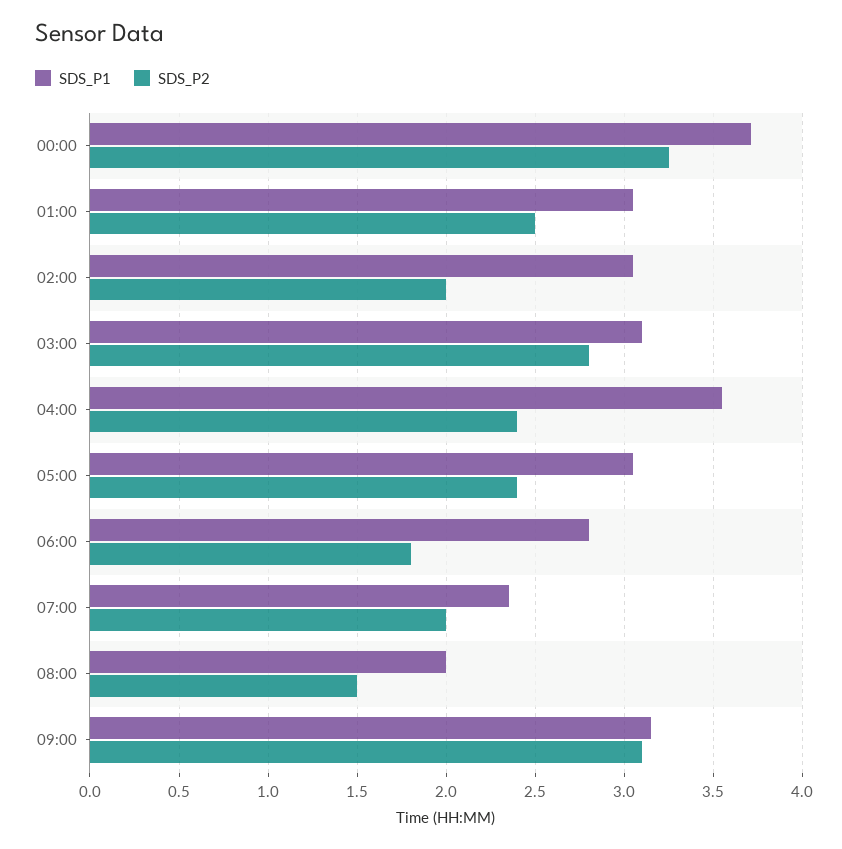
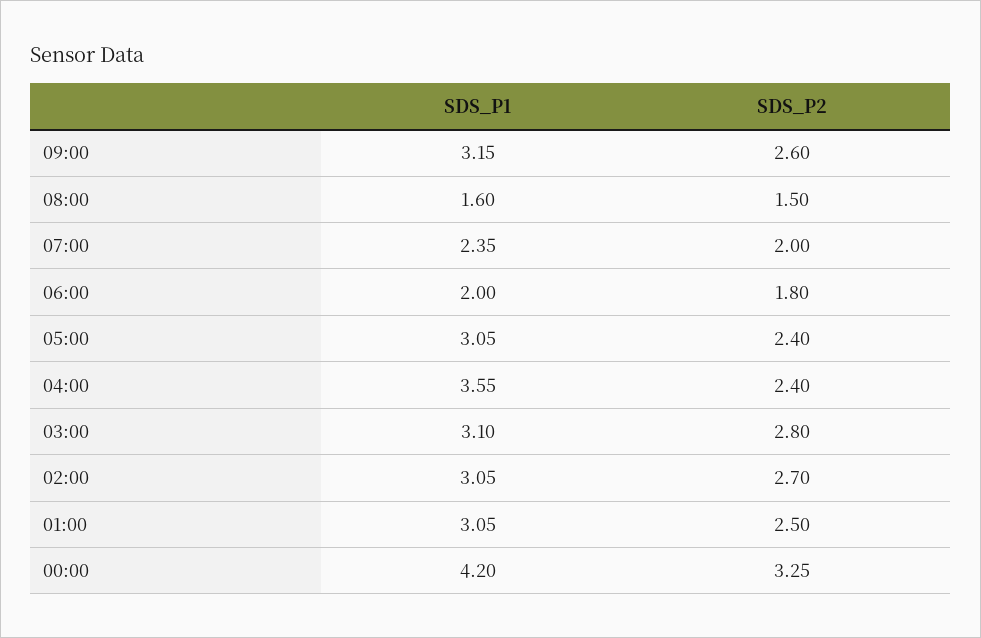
SDS_P1, 00:00: 3.7 -> 4.2
SDS_P2, 02:00: 2 -> 2.7
SDS_P1, 06:00: 2.8 -> 2
SDS_P1, 08:00: 2 -> 1.6
SDS_P2, 09:00: 3.1 -> 2.6

